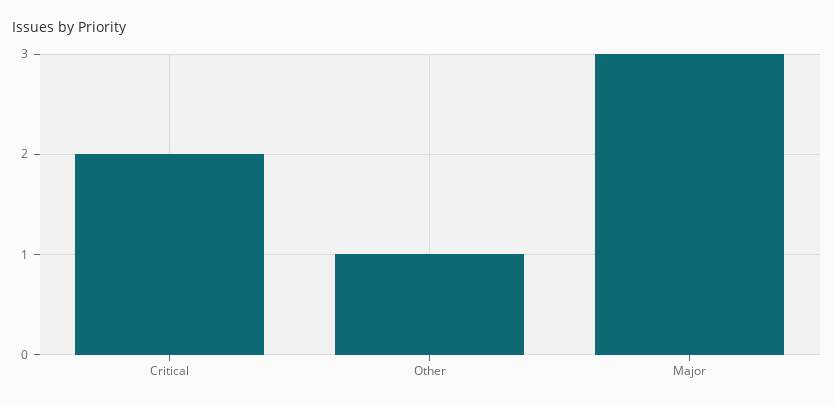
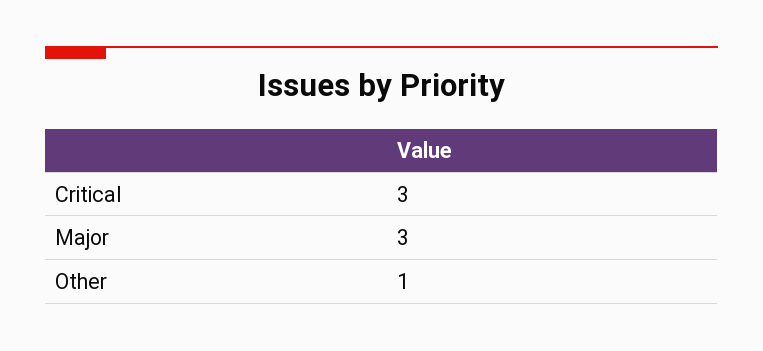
Critical: 2 -> 3

